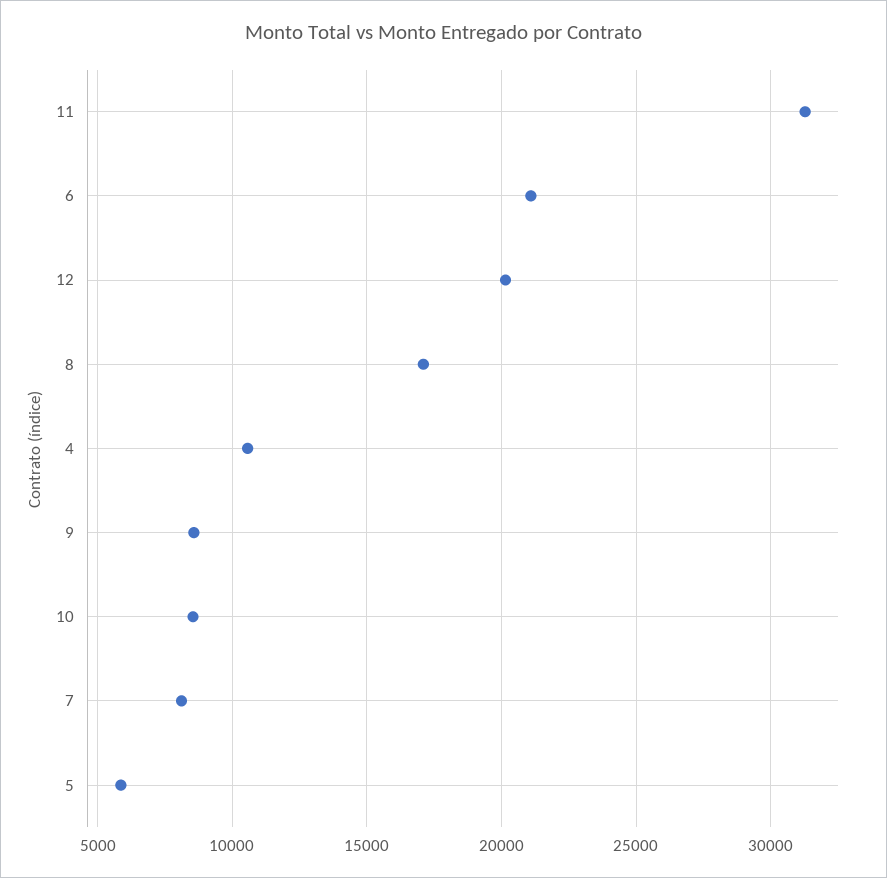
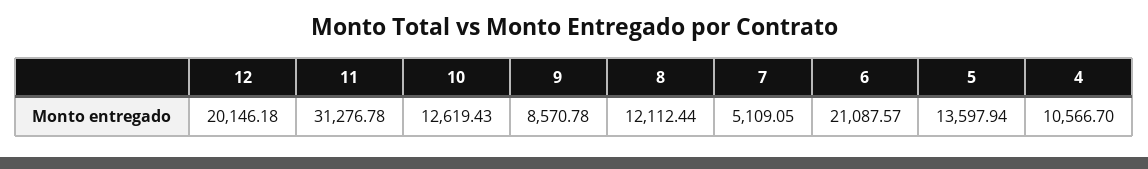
8: 17000 -> 12112.44
10: 8500 -> 12619.43
7: 8000 -> 5109.05
5: 6000 -> 13597.94

